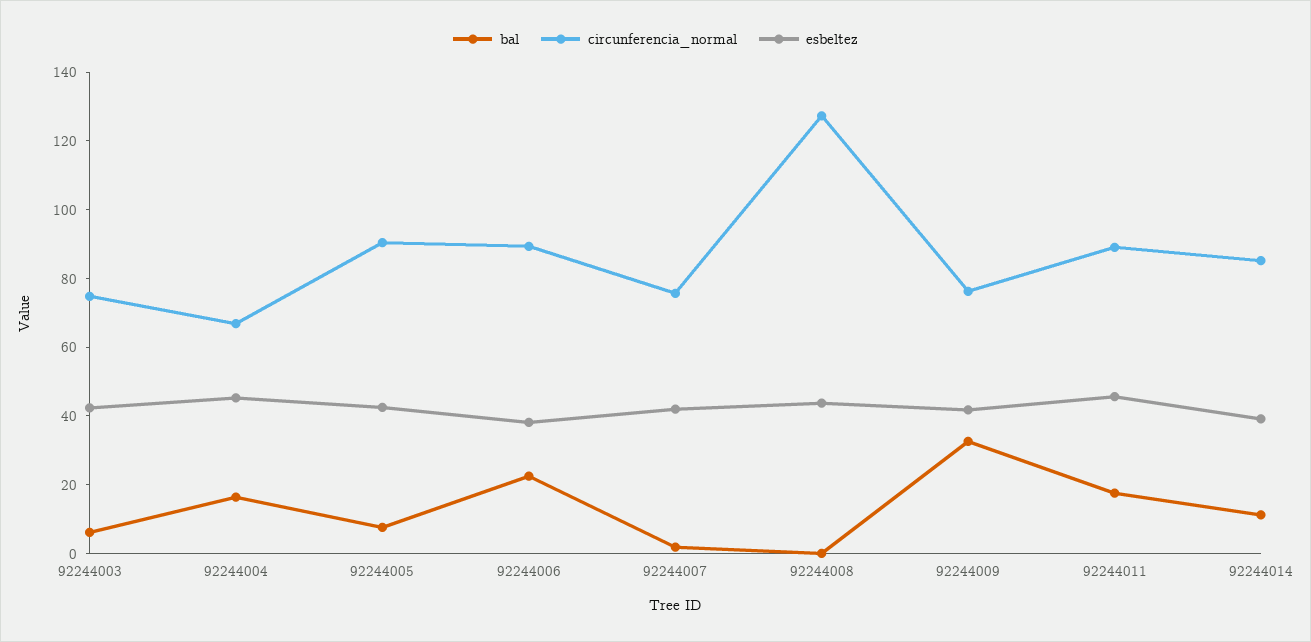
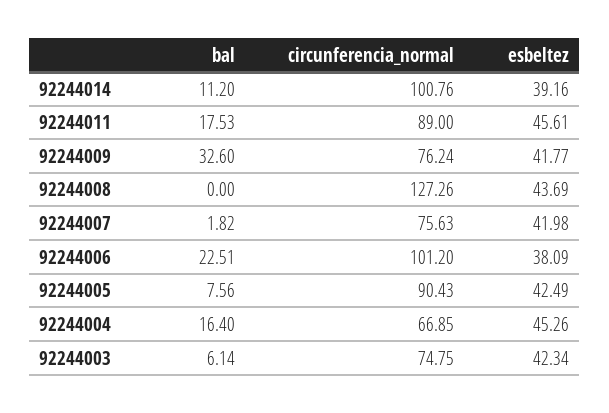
circunferencia_normal, 92244006: 90 -> 101.2
circunferencia_normal, 92244014: 85 -> 100.76

